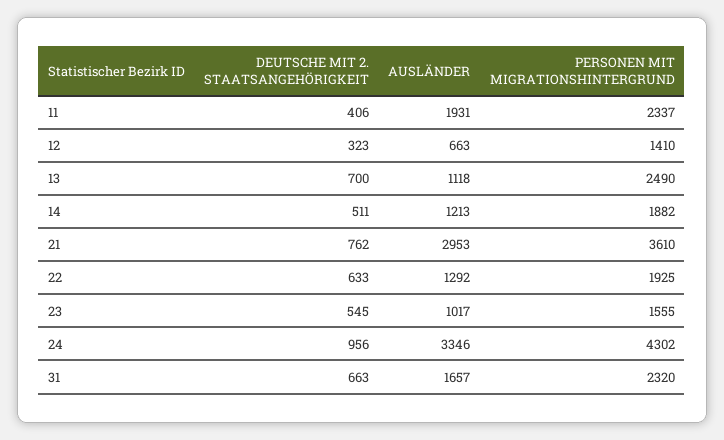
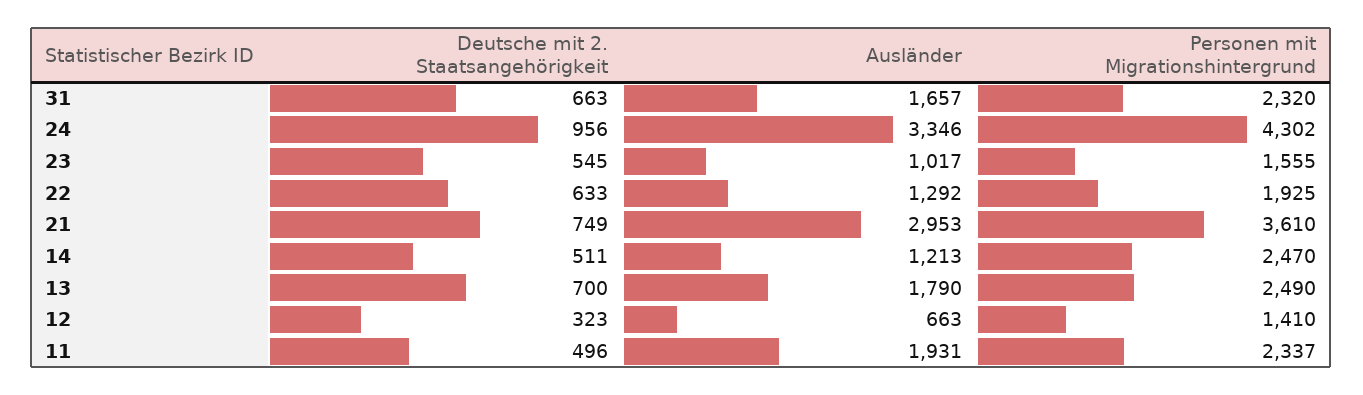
DEUTSCHE MIT 2. STAATSANGEHÖRIGKEIT, 11: 406 -> 496
AUSLÄNDER, 13: 1118 -> 1790
PERSONEN MIT MIGRATIONSHINTERGRUND, 14: 1882 -> 2470
DEUTSCHE MIT 2. STAATSANGEHÖRIGKEIT, 21: 762 -> 749

